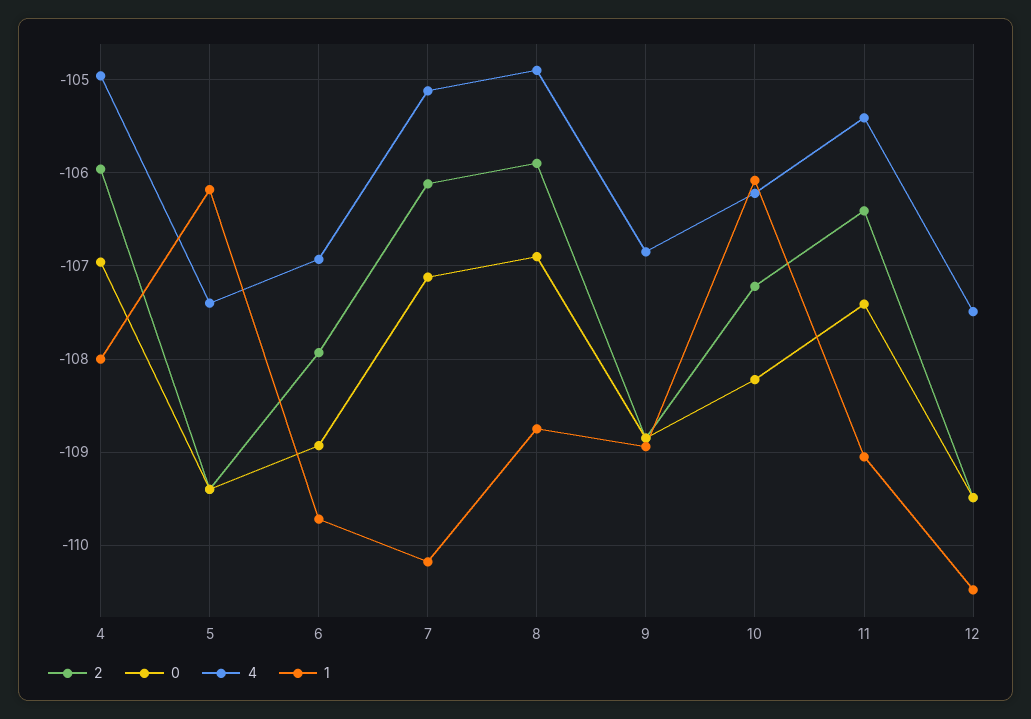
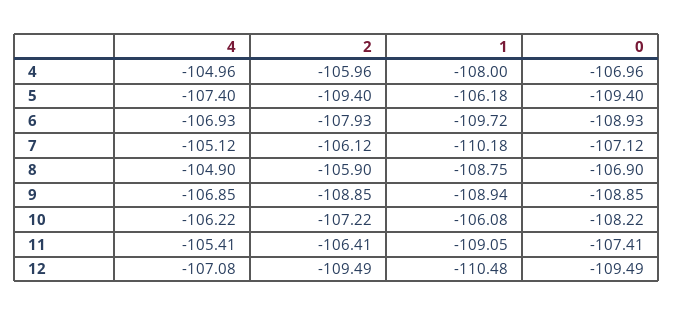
4, 12: -107.5 -> -107.08

